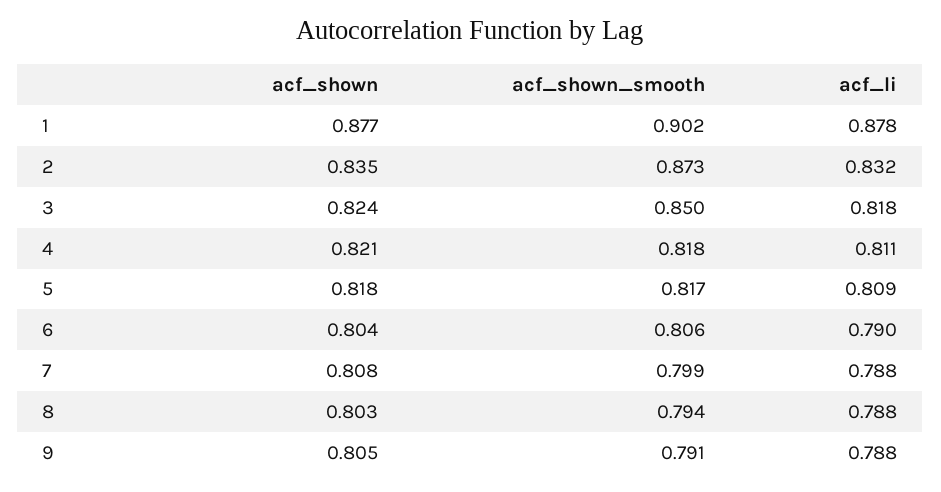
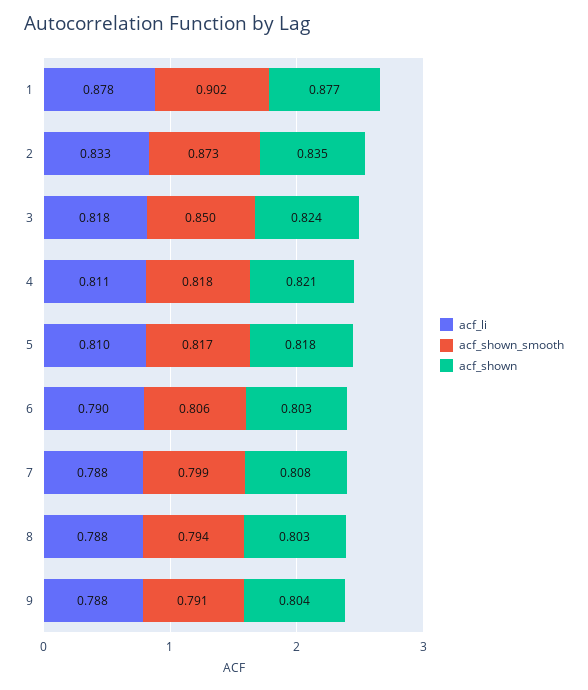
acf_li, 2: 0.832 -> 0.833
acf_li, 5: 0.809 -> 0.81
acf_shown, 6: 0.804 -> 0.803
acf_shown, 9: 0.805 -> 0.804

